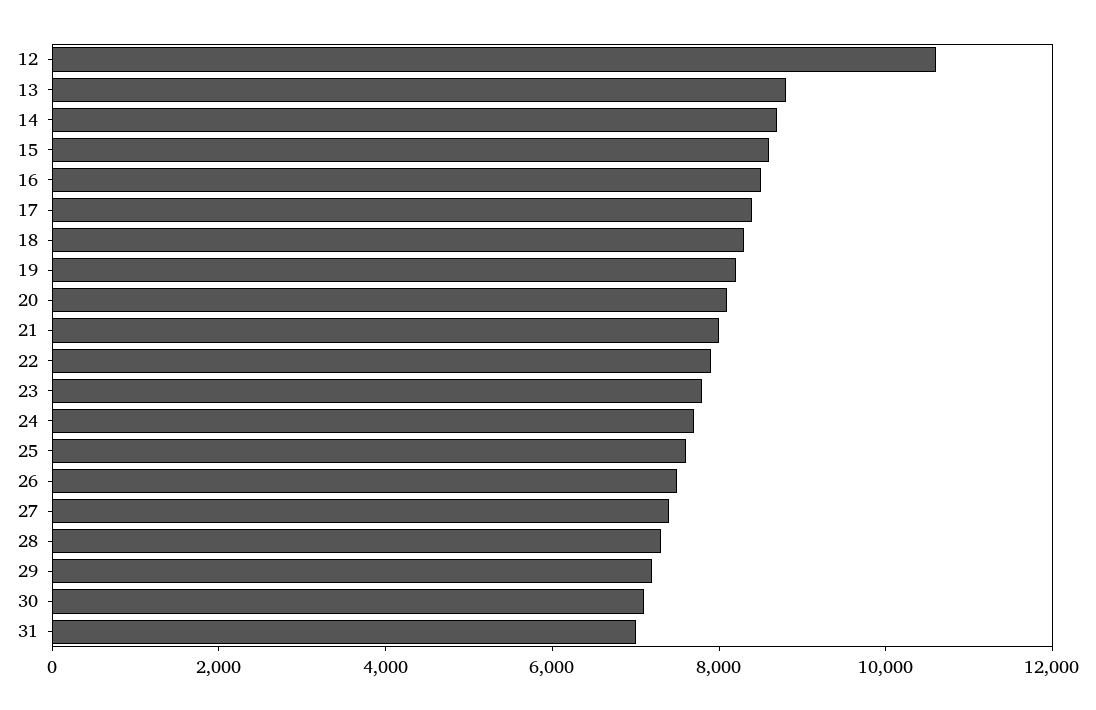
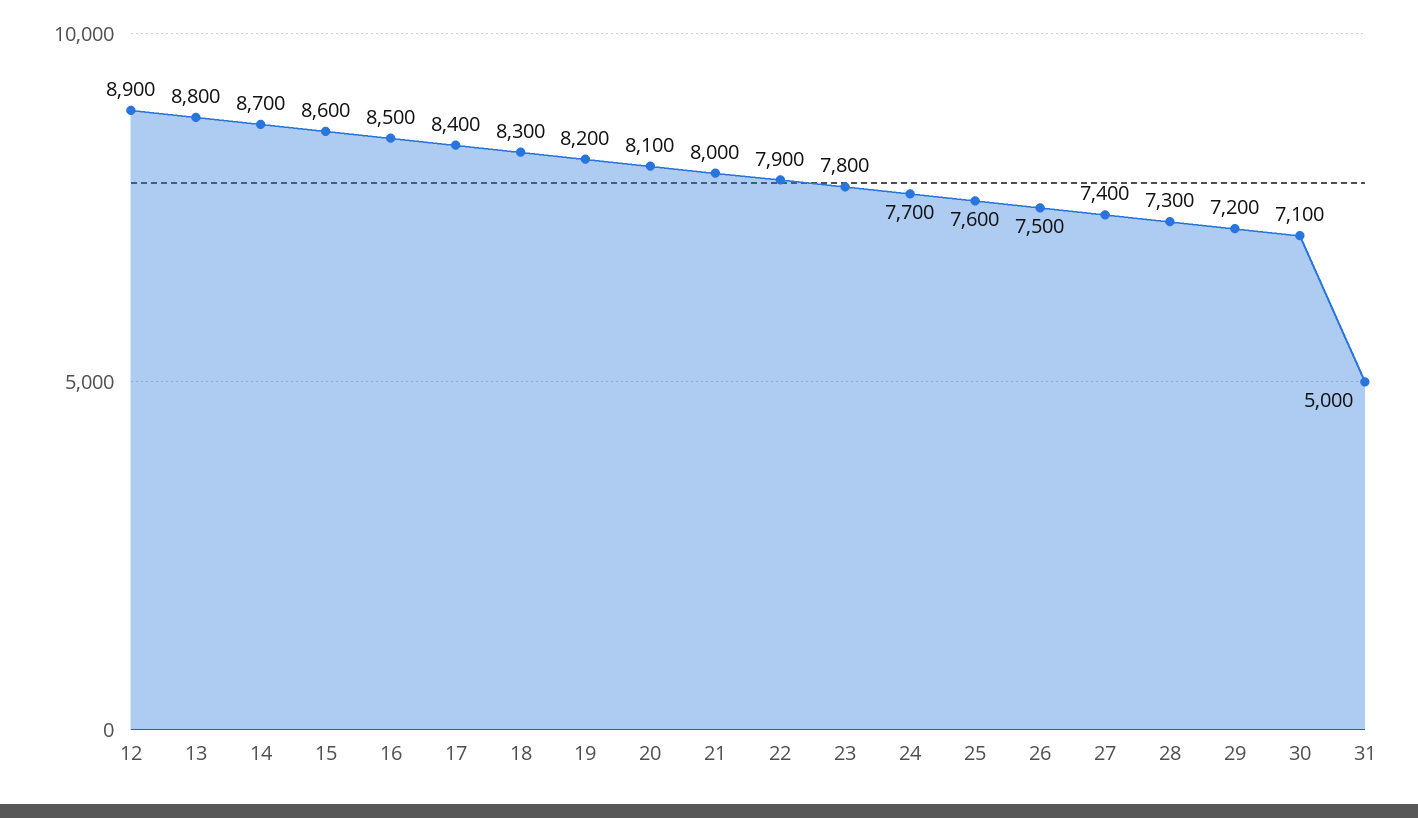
12: 10500 -> 8900
31: 7000 -> 5000

